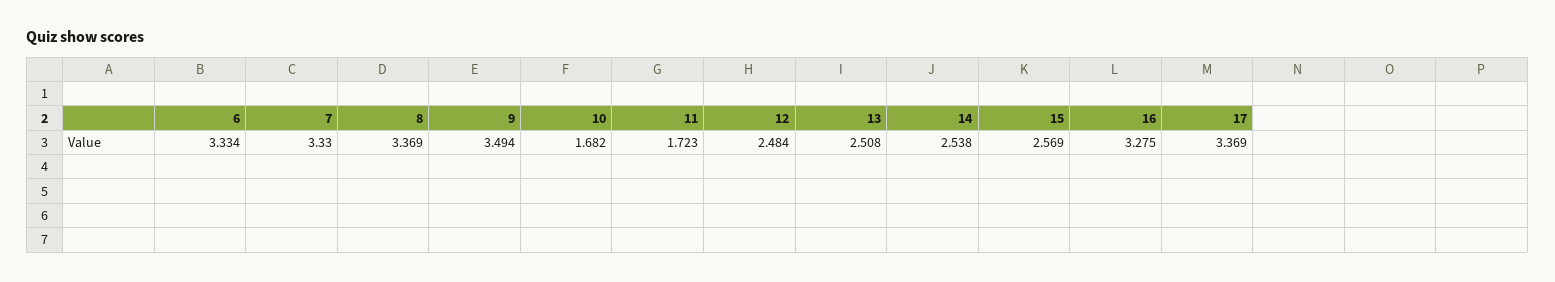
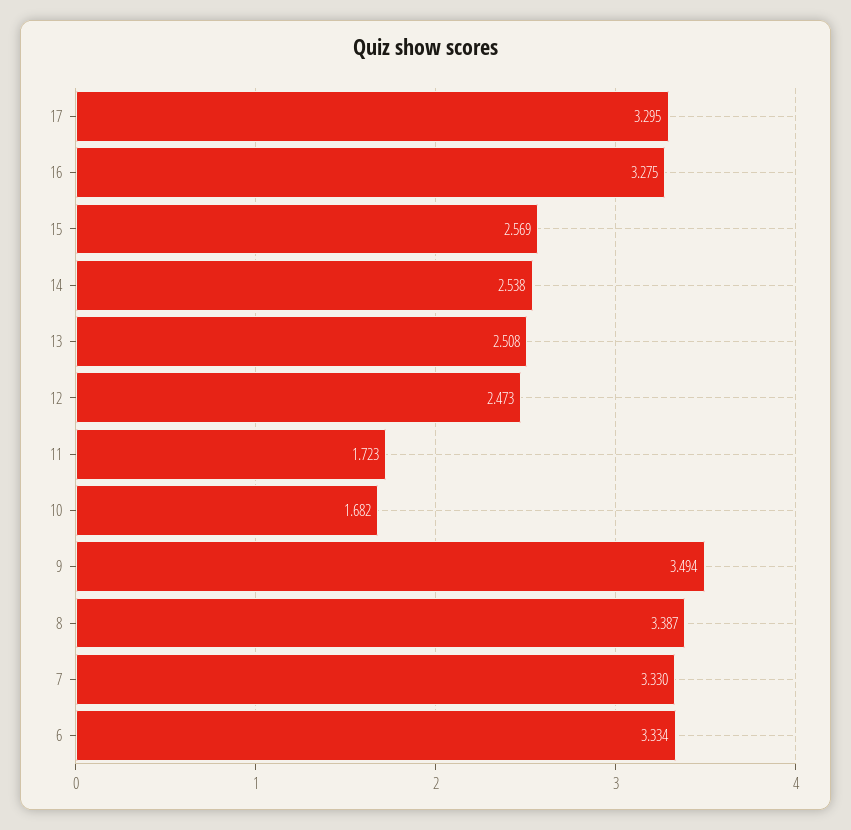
8: 3.369 -> 3.387
12: 2.484 -> 2.473
17: 3.369 -> 3.295

